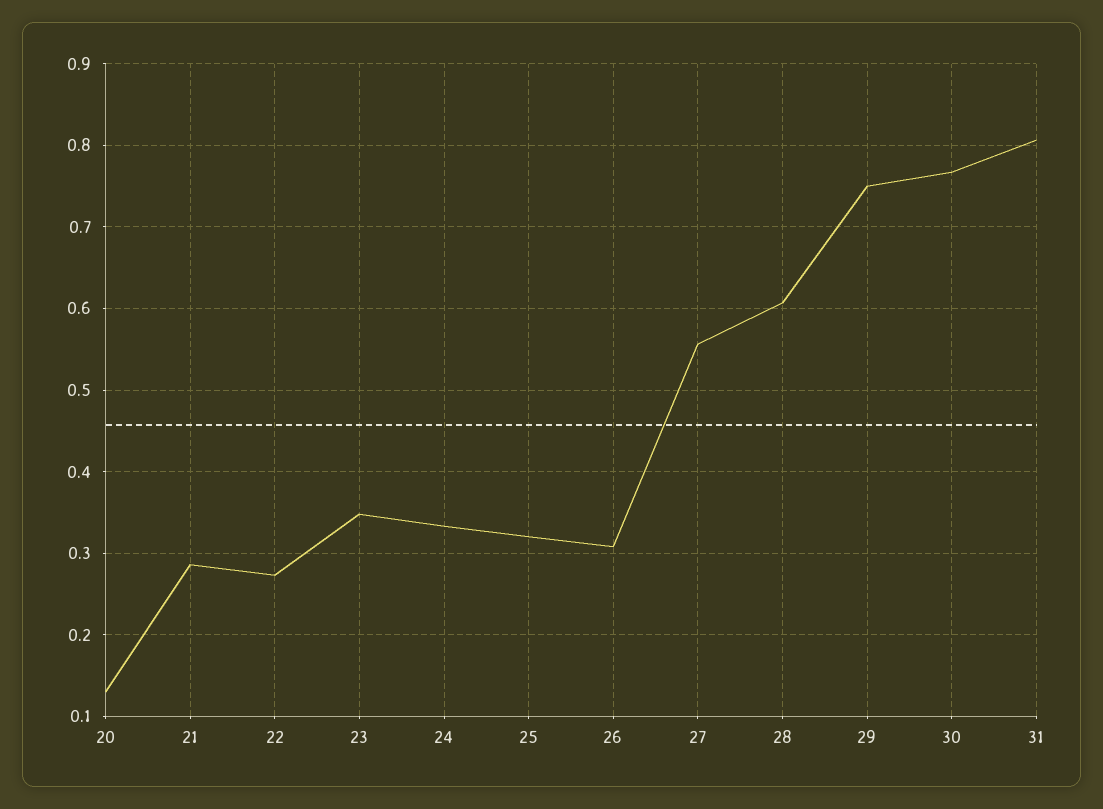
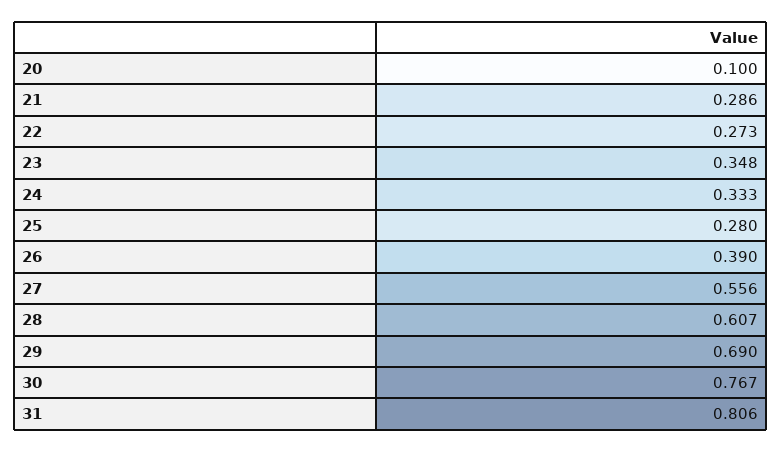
20: 0.13 -> 0.1
25: 0.32 -> 0.28
26: 0.31 -> 0.39
29: 0.75 -> 0.69

